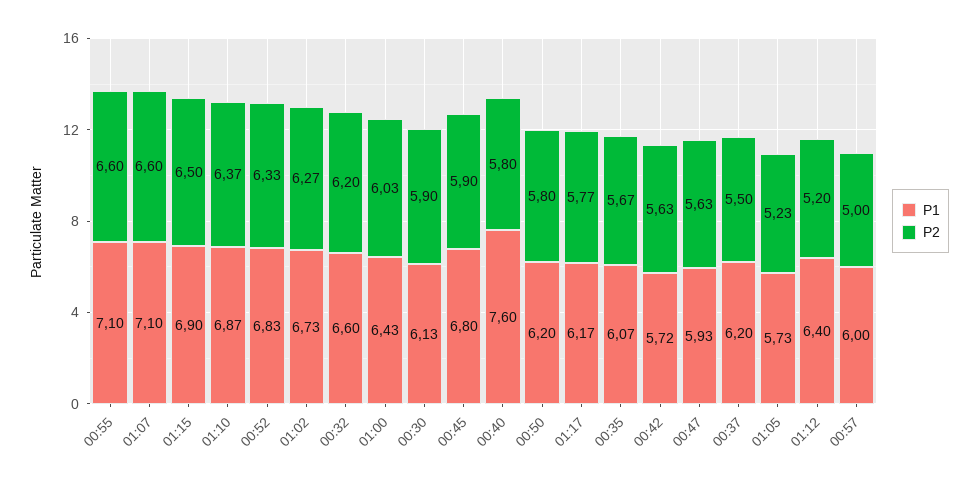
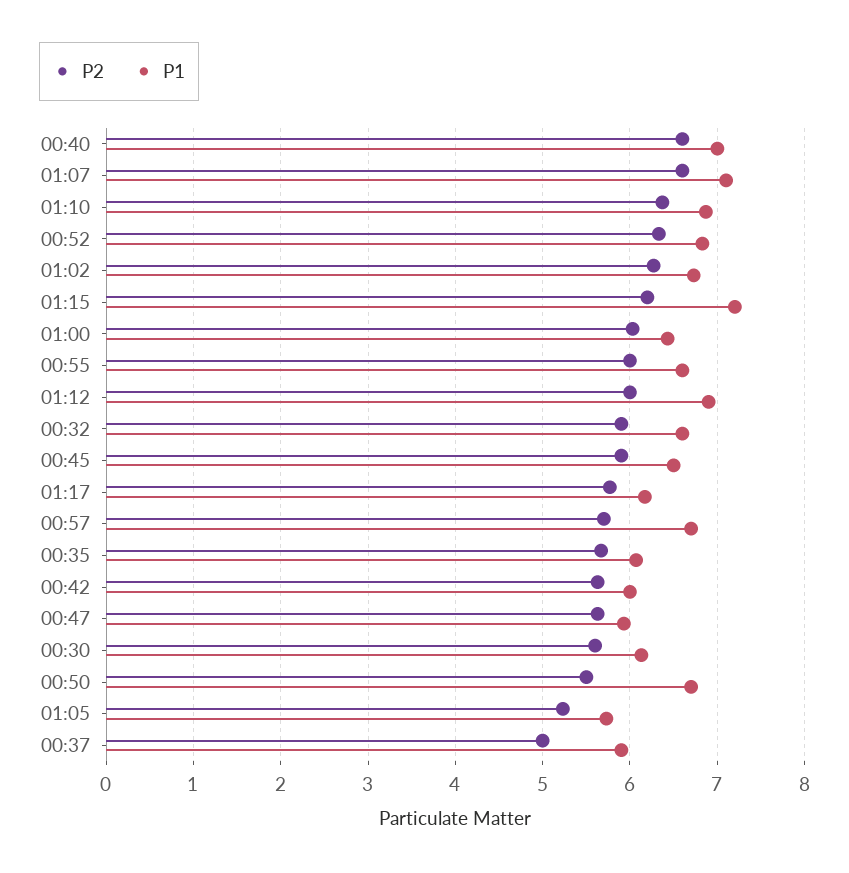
P1, 00:55: 7.1 -> 6.6
P2, 00:55: 6.6 -> 6
P1, 01:15: 6.9 -> 7.2
P2, 01:15: 6.5 -> 6.2
P2, 00:32: 6.2 -> 5.9
P2, 00:30: 5.9 -> 5.6
P1, 00:45: 6.8 -> 6.5
P1, 00:40: 7.6 -> 7
P2, 00:40: 5.8 -> 6.6
P1, 00:50: 6.2 -> 6.7
P2, 00:50: 5.8 -> 5.5
P1, 00:42: 5.72 -> 6
P1, 00:37: 6.2 -> 5.9
P2, 00:37: 5.5 -> 5
P1, 01:12: 6.4 -> 6.9
P2, 01:12: 5.2 -> 6
P1, 00:57: 6 -> 6.7
P2, 00:57: 5 -> 5.7

